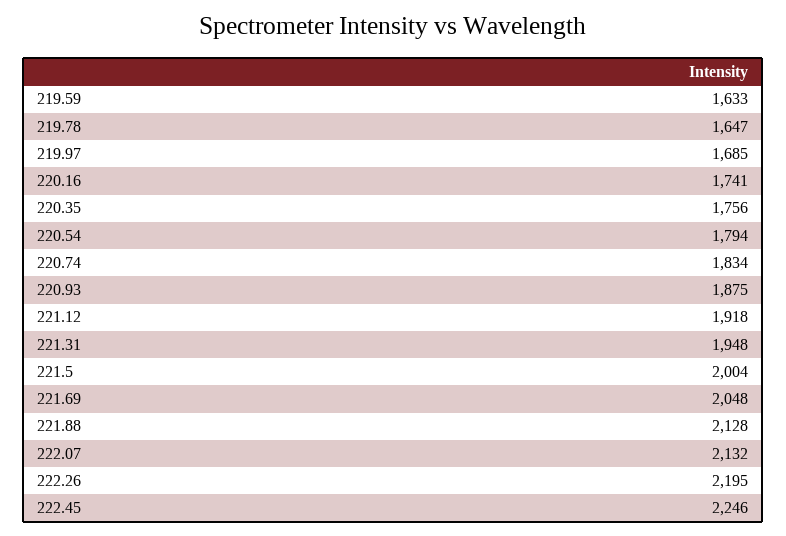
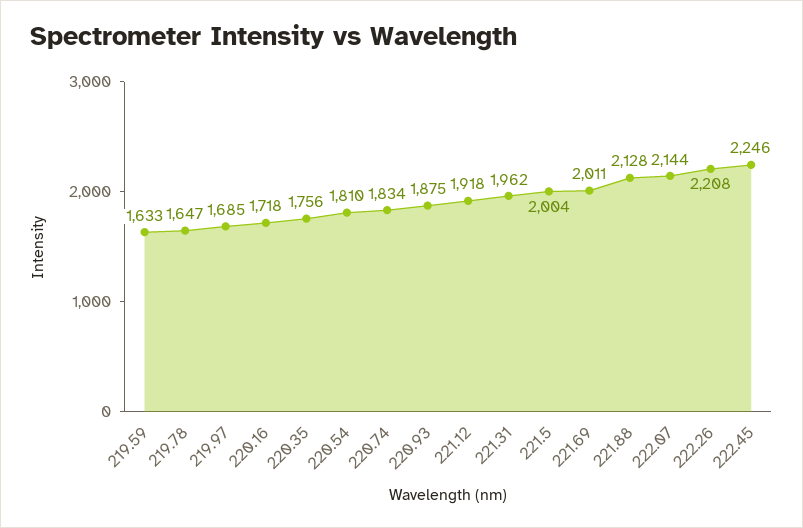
220.16: 1741 -> 1718
220.54: 1794 -> 1810
221.31: 1948 -> 1962
221.69: 2048 -> 2011
222.07: 2132 -> 2144
222.26: 2195 -> 2208

